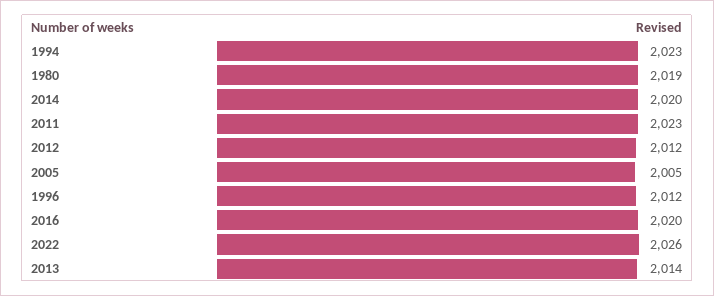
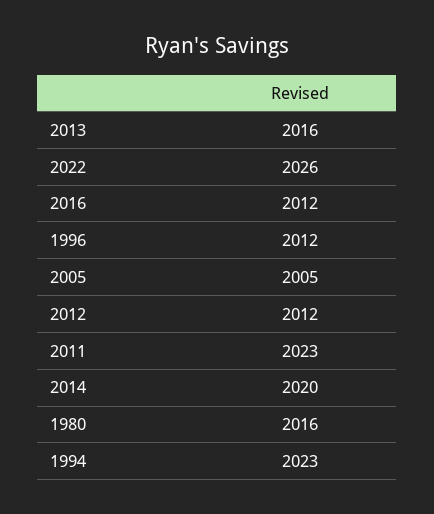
1980: 2019 -> 2016
2016: 2020 -> 2012
2013: 2014 -> 2016

